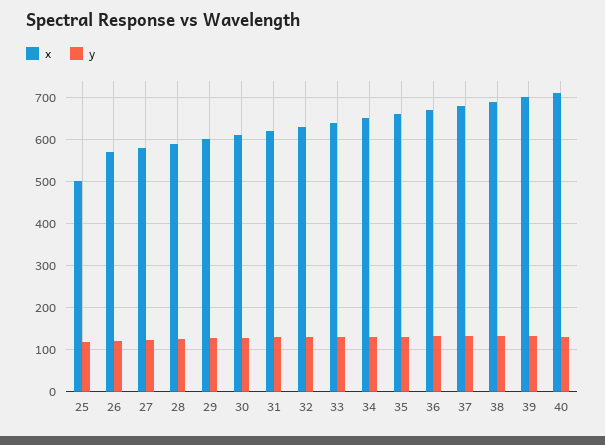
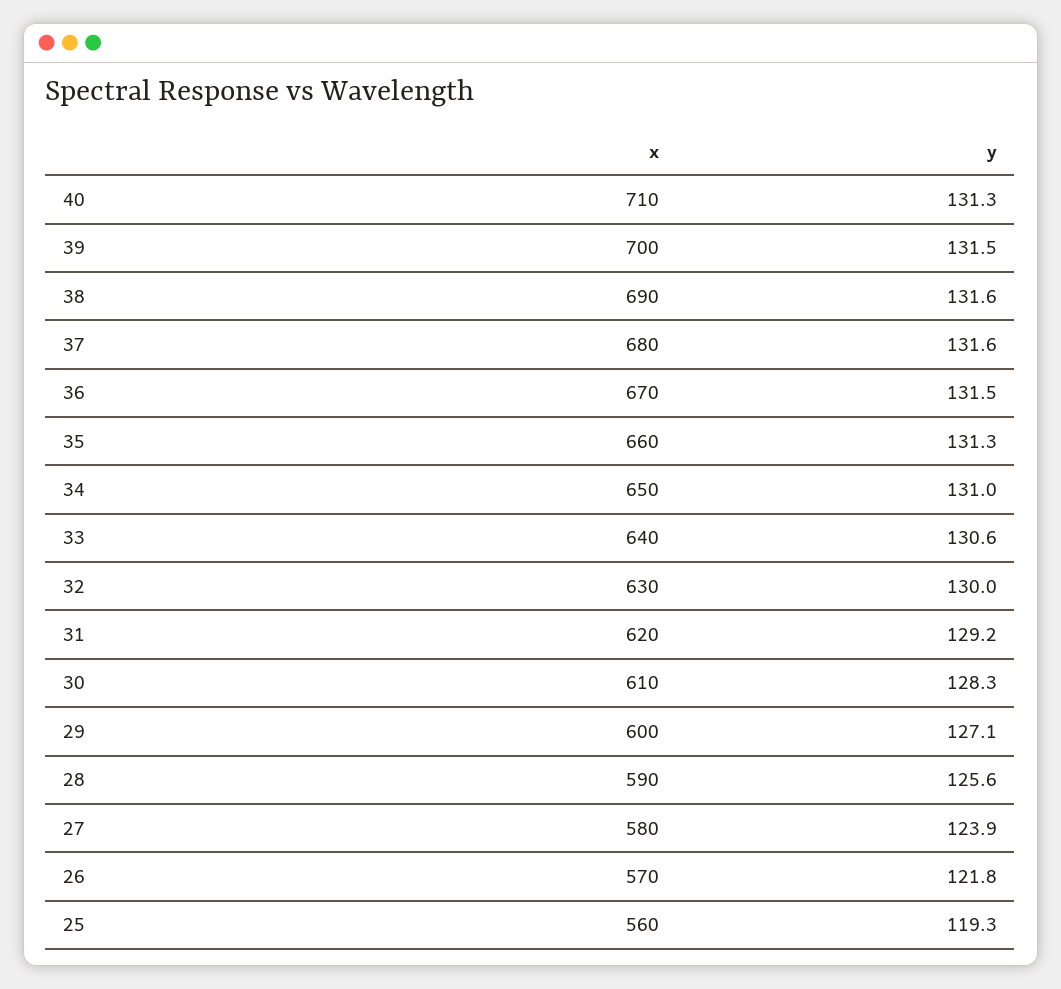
x, 25: 500 -> 560

